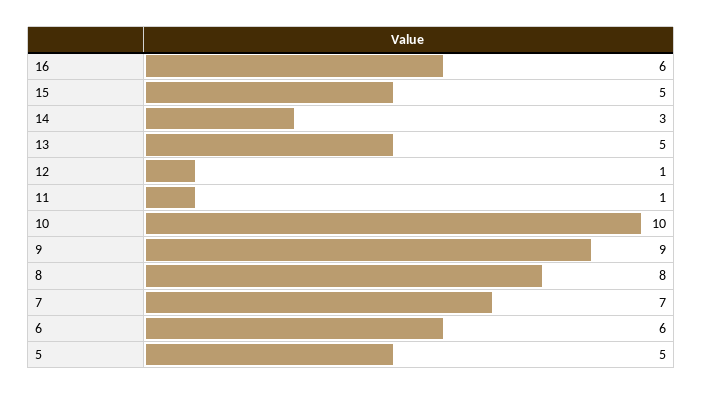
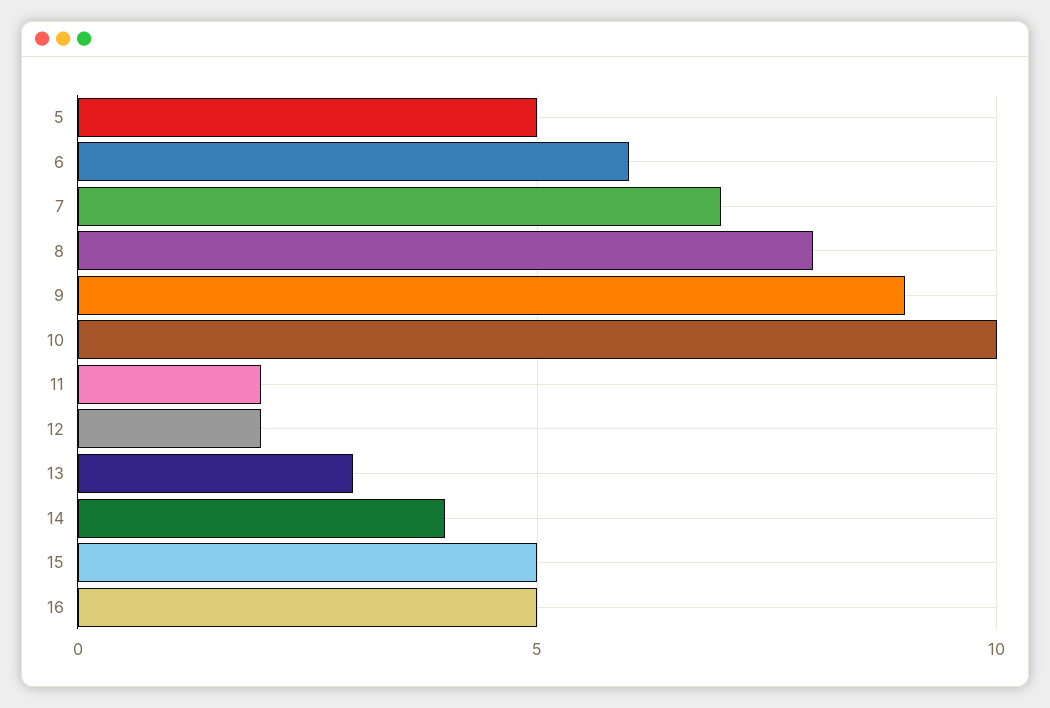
16: 6 -> 5
14: 3 -> 4
13: 5 -> 3
12: 1 -> 2
11: 1 -> 2

